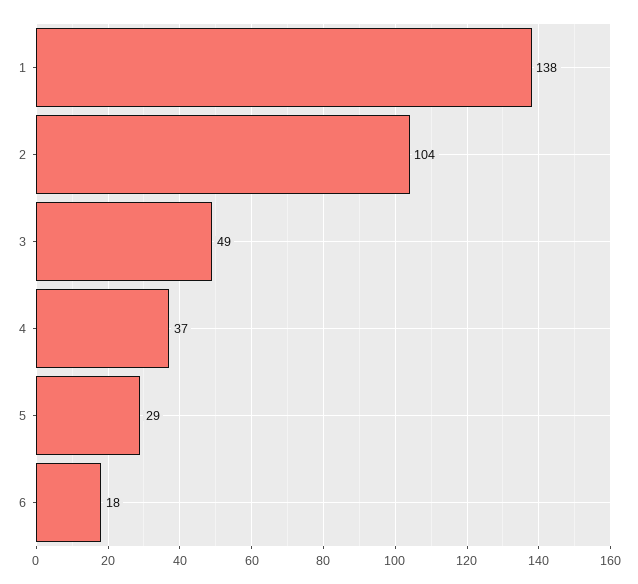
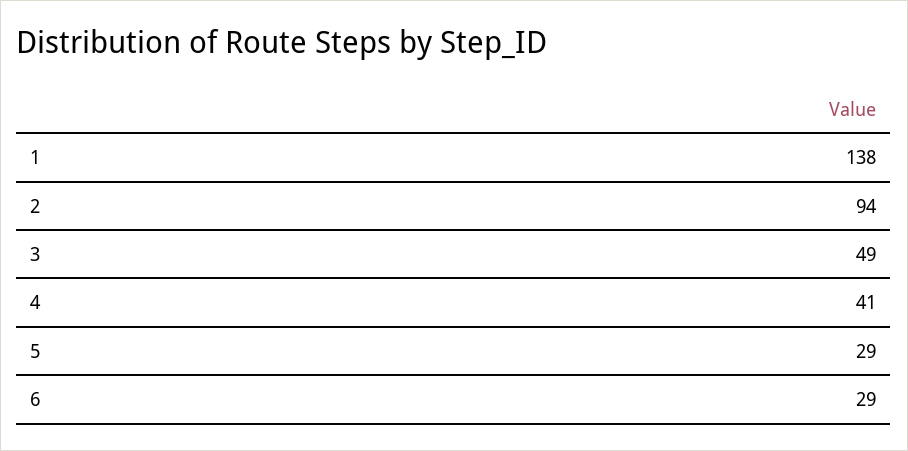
2: 104 -> 94
4: 37 -> 41
6: 18 -> 29

